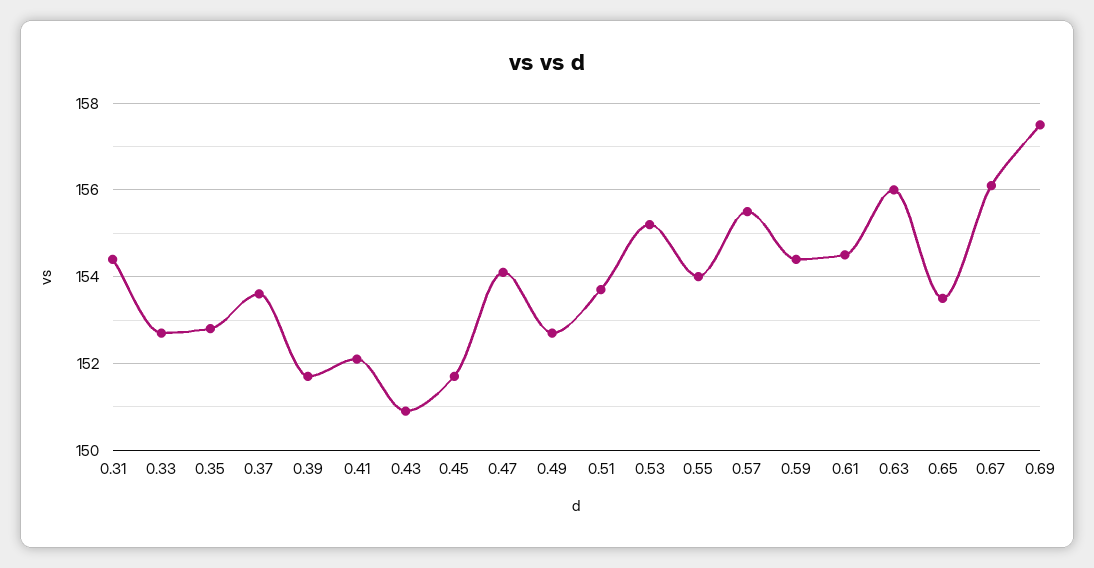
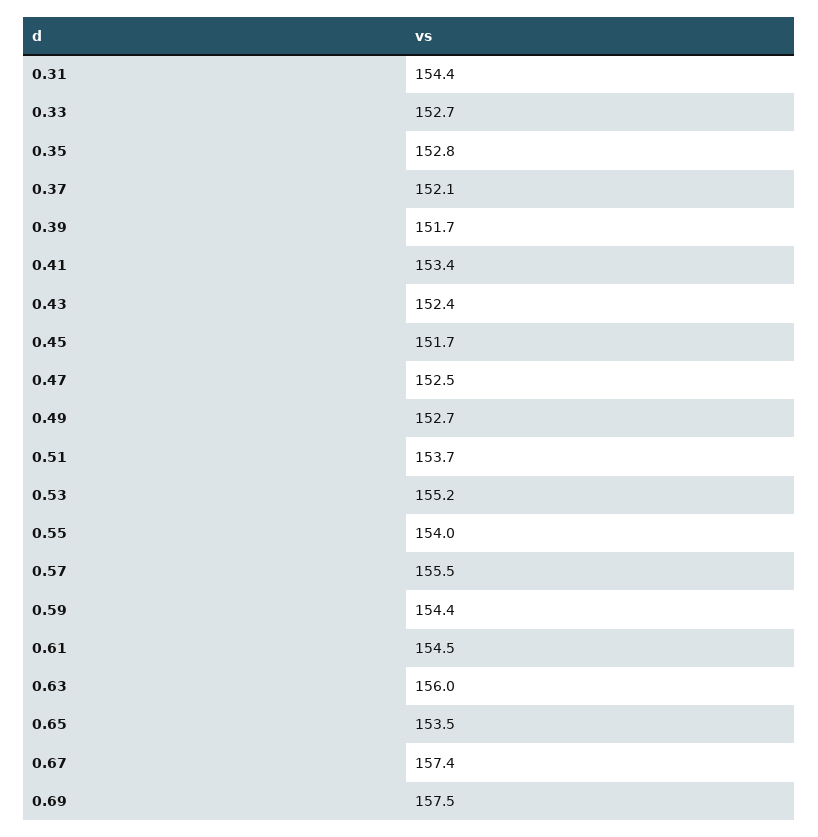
0.37: 153.5 -> 152.1
0.41: 152 -> 153.4
0.43: 151 -> 152.4
0.47: 154 -> 152.5
0.67: 156 -> 157.4

